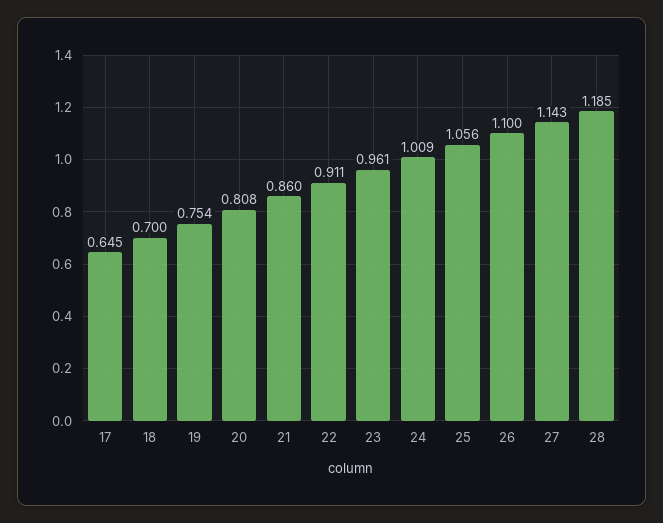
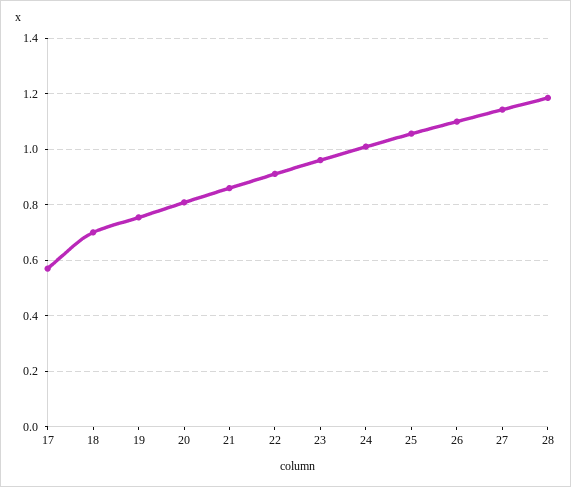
17: 0.645 -> 0.575

